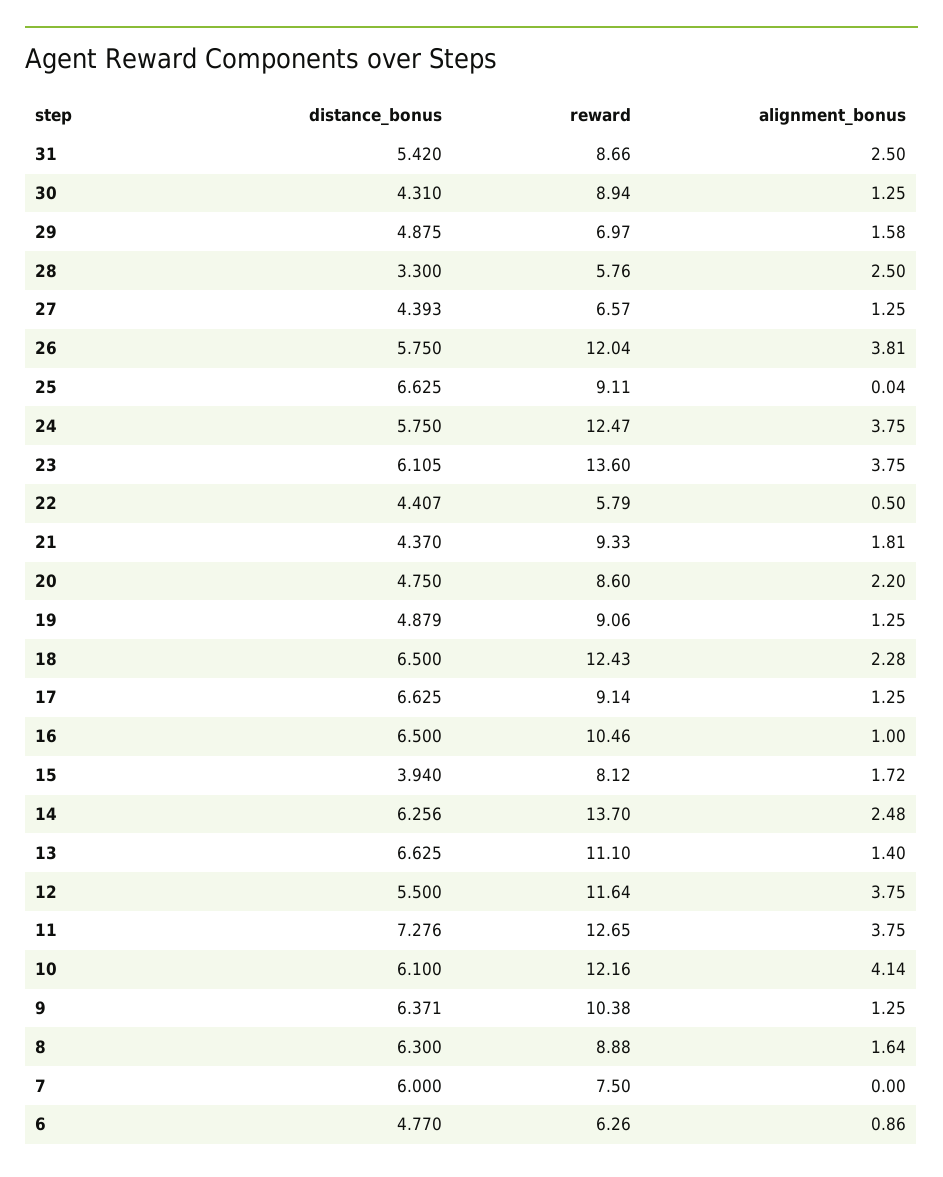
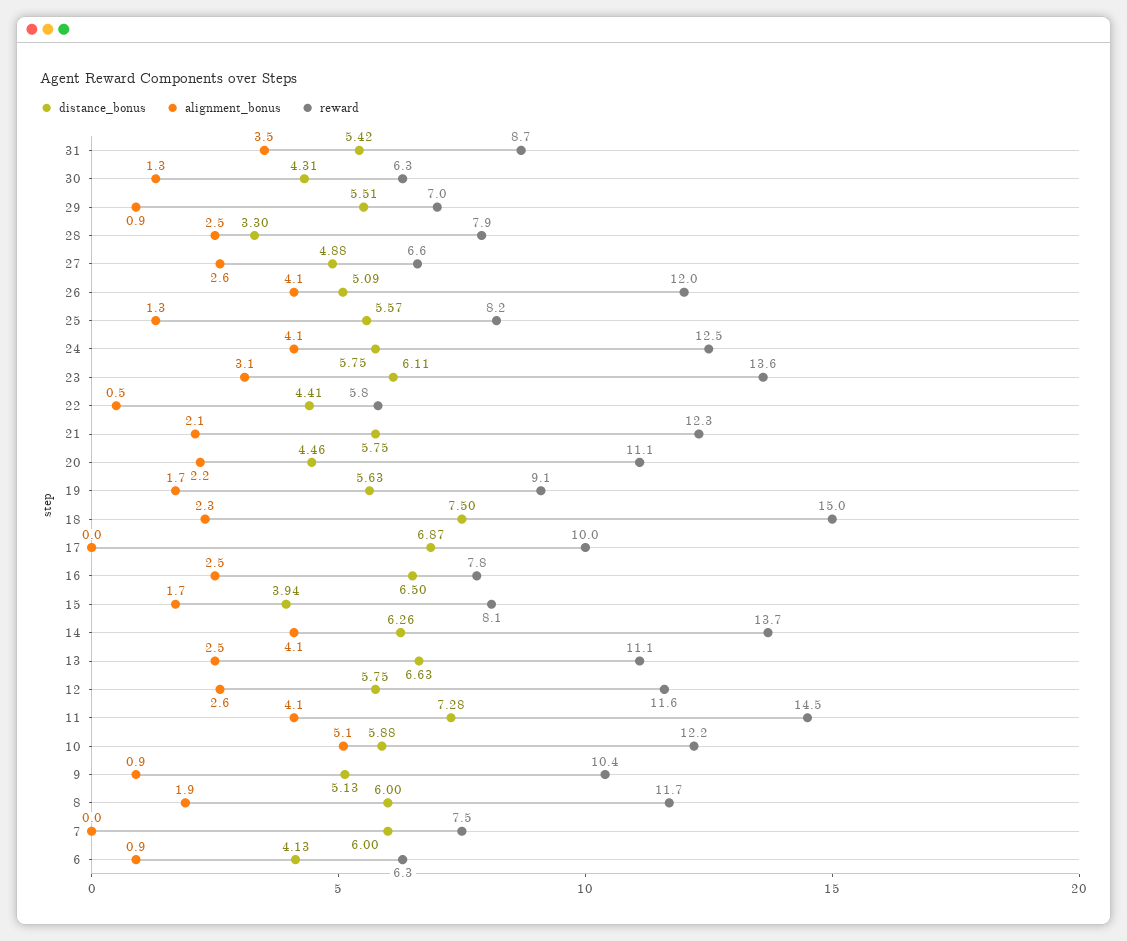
alignment_bonus, 31: 2.5 -> 3.5
reward, 30: 8.94 -> 6.3
distance_bonus, 29: 4.875 -> 5.51
alignment_bonus, 29: 1.58 -> 0.9
reward, 28: 5.76 -> 7.9
distance_bonus, 27: 4.393 -> 4.88
alignment_bonus, 27: 1.25 -> 2.6
distance_bonus, 26: 5.75 -> 5.09
alignment_bonus, 26: 3.81 -> 4.1
distance_bonus, 25: 6.625 -> 5.57
reward, 25: 9.11 -> 8.2
alignment_bonus, 25: 0.04 -> 1.3
alignment_bonus, 24: 3.75 -> 4.1
alignment_bonus, 23: 3.75 -> 3.1
distance_bonus, 21: 4.37 -> 5.75
reward, 21: 9.33 -> 12.3
alignment_bonus, 21: 1.81 -> 2.1
distance_bonus, 20: 4.75 -> 4.46
reward, 20: 8.6 -> 11.1
distance_bonus, 19: 4.879 -> 5.63
alignment_bonus, 19: 1.25 -> 1.7
distance_bonus, 18: 6.5 -> 7.5
reward, 18: 12.43 -> 15
distance_bonus, 17: 6.625 -> 6.87
reward, 17: 9.14 -> 10
alignment_bonus, 17: 1.25 -> 0
reward, 16: 10.46 -> 7.8
alignment_bonus, 16: 1 -> 2.5
alignment_bonus, 14: 2.48 -> 4.1
alignment_bonus, 13: 1.4 -> 2.5
distance_bonus, 12: 5.5 -> 5.75
alignment_bonus, 12: 3.75 -> 2.6
reward, 11: 12.65 -> 14.5
alignment_bonus, 11: 3.75 -> 4.1
distance_bonus, 10: 6.1 -> 5.88
alignment_bonus, 10: 4.14 -> 5.1
distance_bonus, 9: 6.371 -> 5.13
alignment_bonus, 9: 1.25 -> 0.9
distance_bonus, 8: 6.3 -> 6
reward, 8: 8.88 -> 11.7
alignment_bonus, 8: 1.64 -> 1.9
distance_bonus, 6: 4.77 -> 4.13

